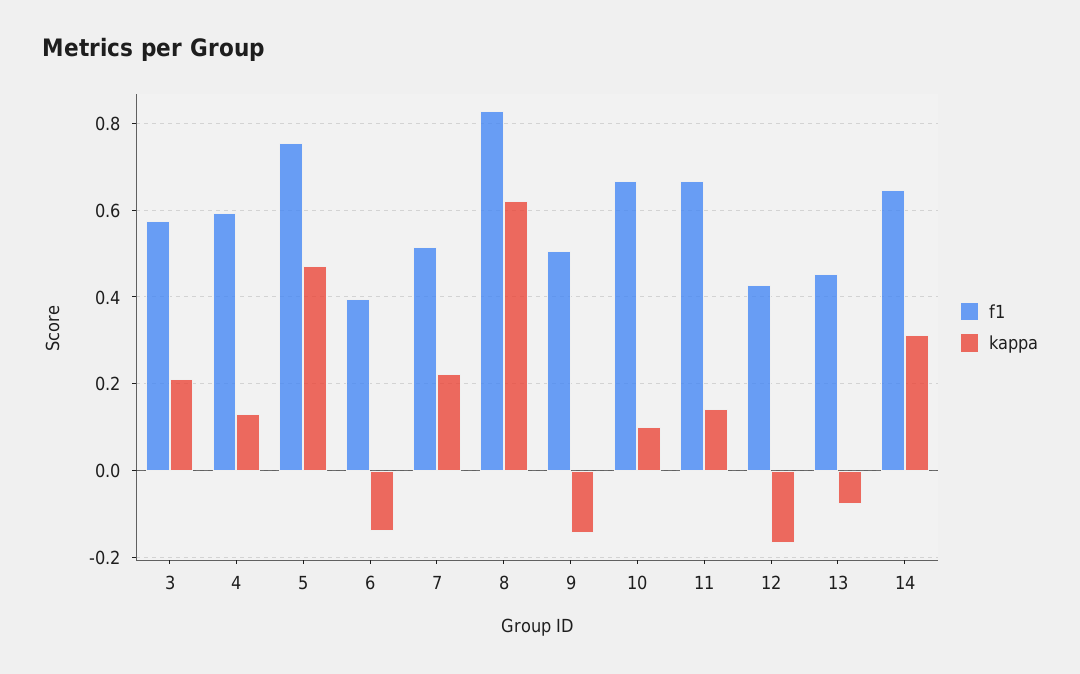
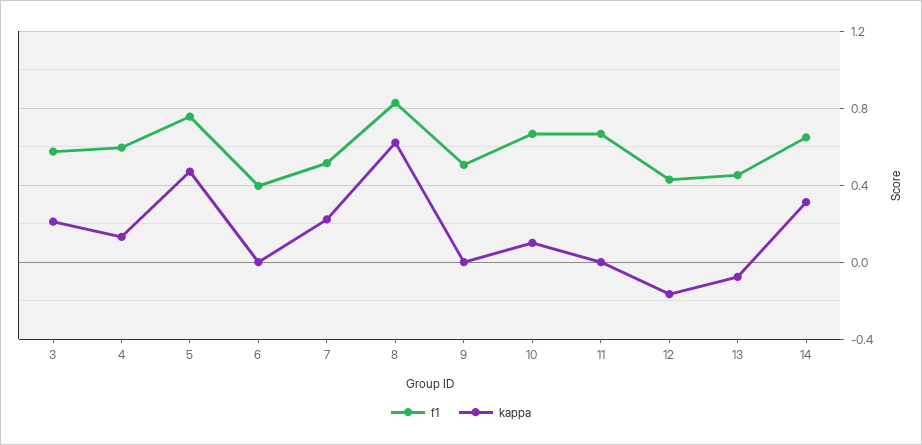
kappa, 6: -0.14 -> 0
kappa, 9: -0.14 -> 0
kappa, 11: 0.14 -> 0

